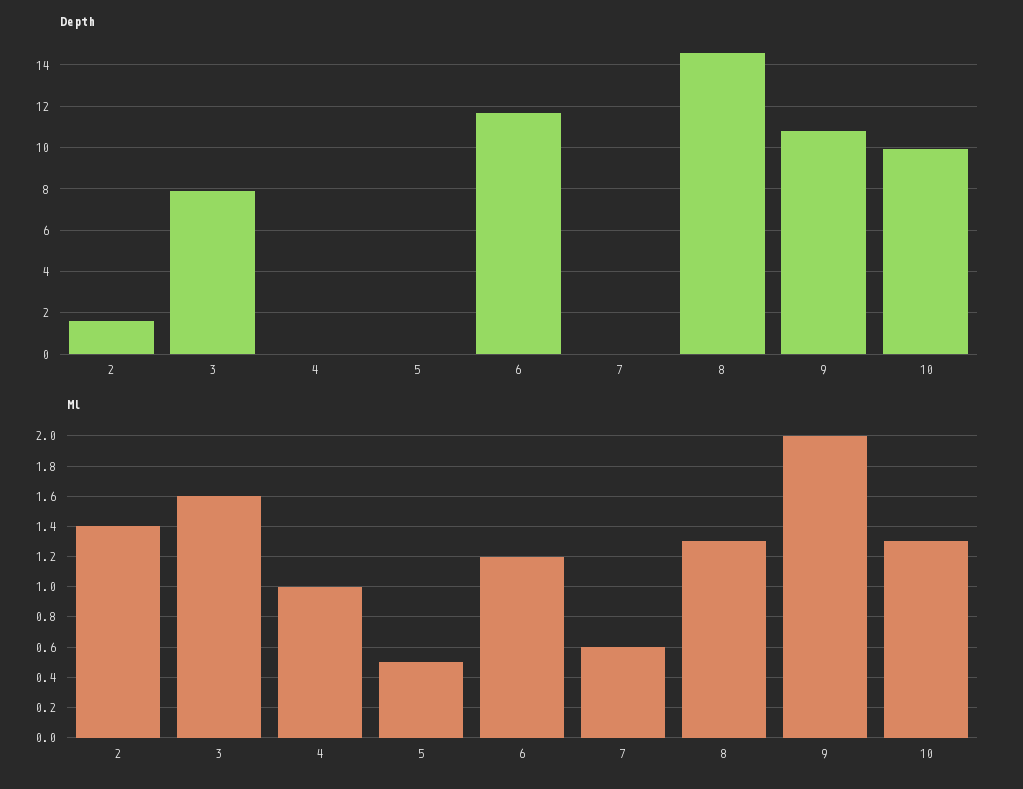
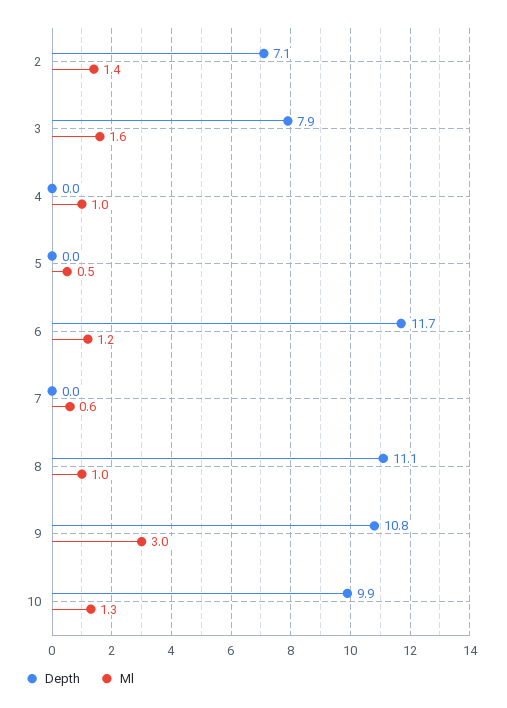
Depth, 2: 1.5 -> 7.1
Depth, 8: 14.5 -> 11.1
Ml, 8: 1.3 -> 1
Ml, 9: 2 -> 3

